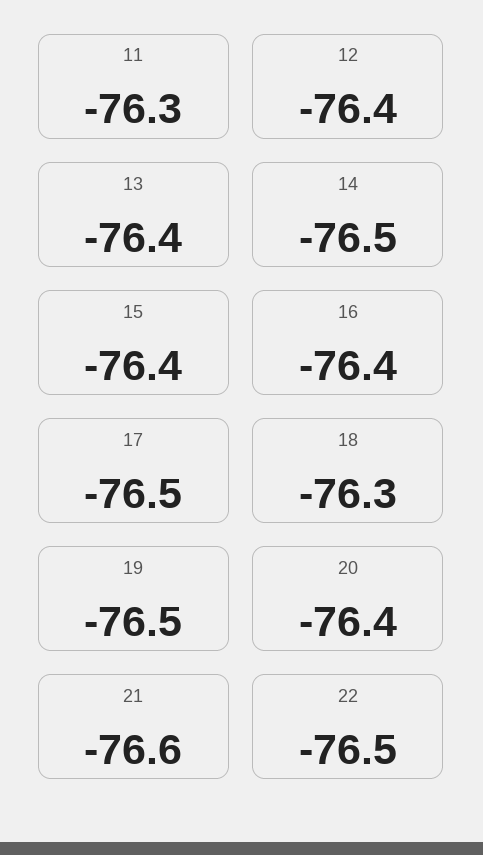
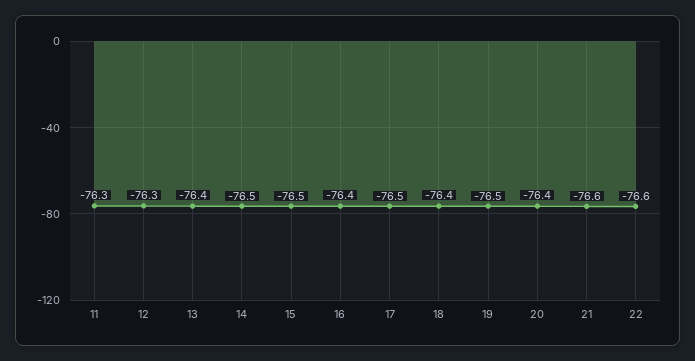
12: -76.4 -> -76.3
15: -76.4 -> -76.5
18: -76.3 -> -76.4
22: -76.5 -> -76.6

